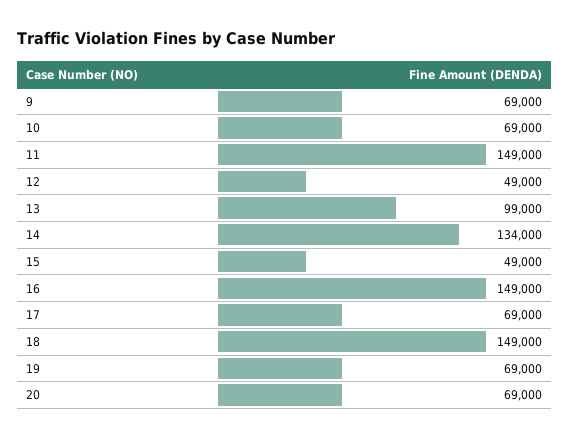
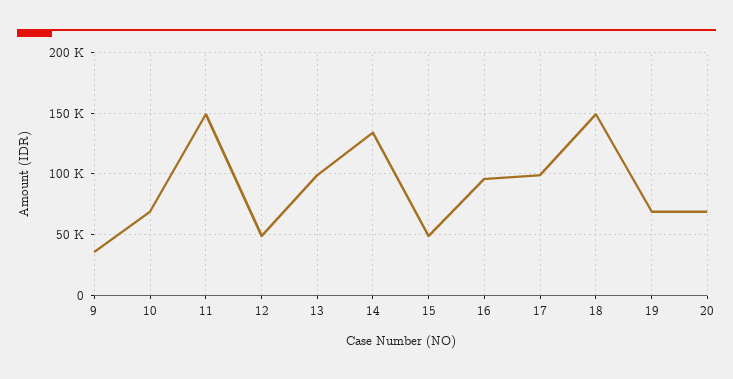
9: 69000 -> 35000
16: 149000 -> 95000
17: 69000 -> 100000

